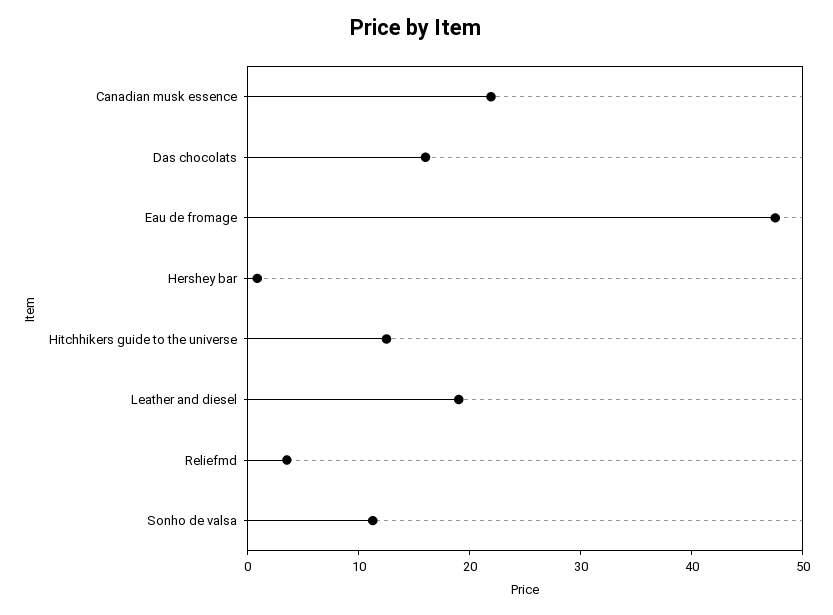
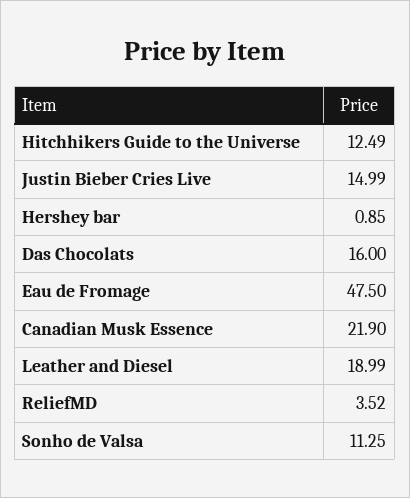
Justin Bieber Cries Live: none -> 14.99

